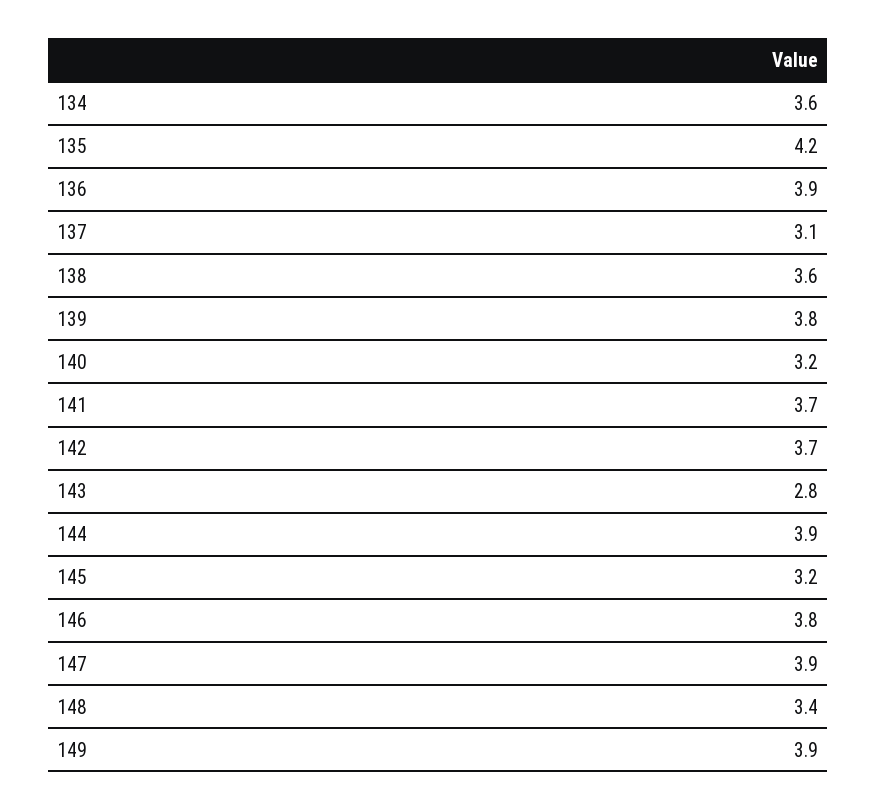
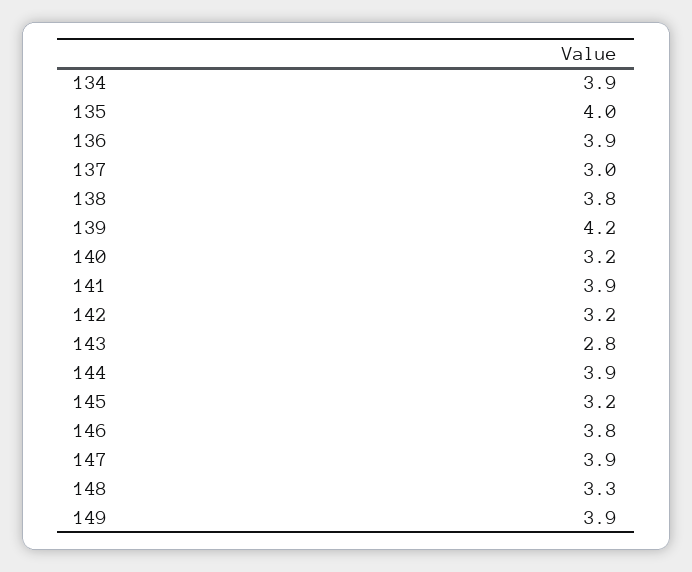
134: 3.6 -> 3.9
135: 4.2 -> 4
137: 3.1 -> 3
138: 3.6 -> 3.8
139: 3.8 -> 4.2
141: 3.7 -> 3.9
142: 3.7 -> 3.2
148: 3.4 -> 3.3

